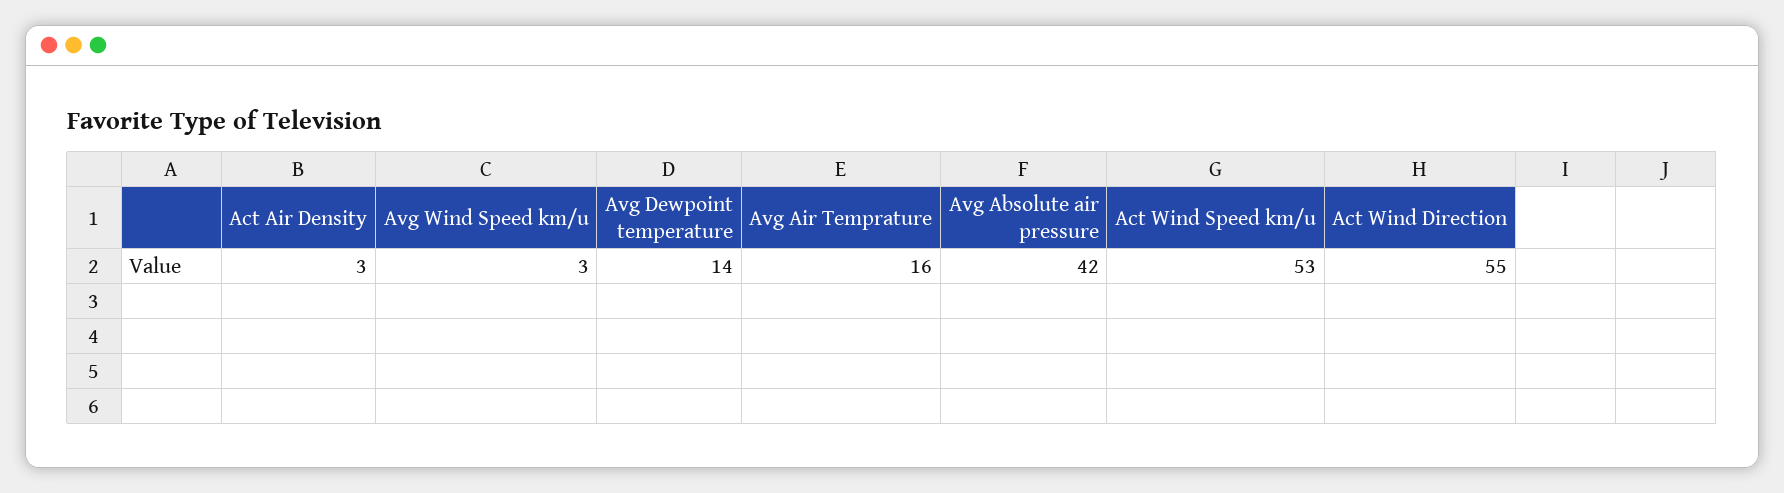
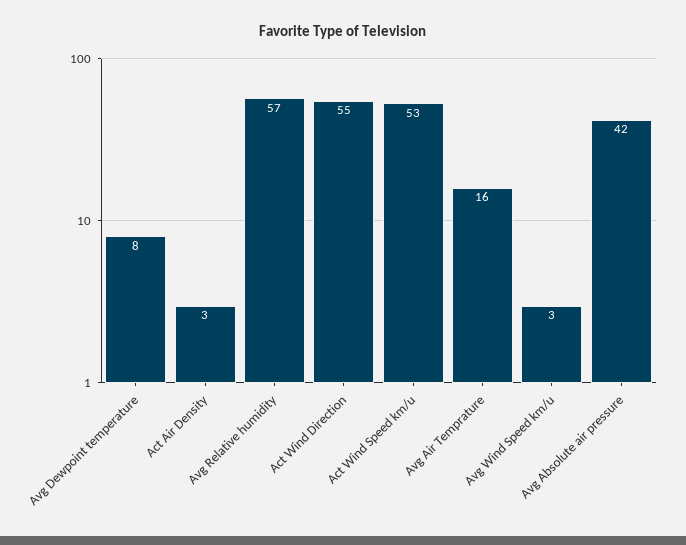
Avg Dewpoint temperature: 14 -> 8
Avg Relative humidity: none -> 57

